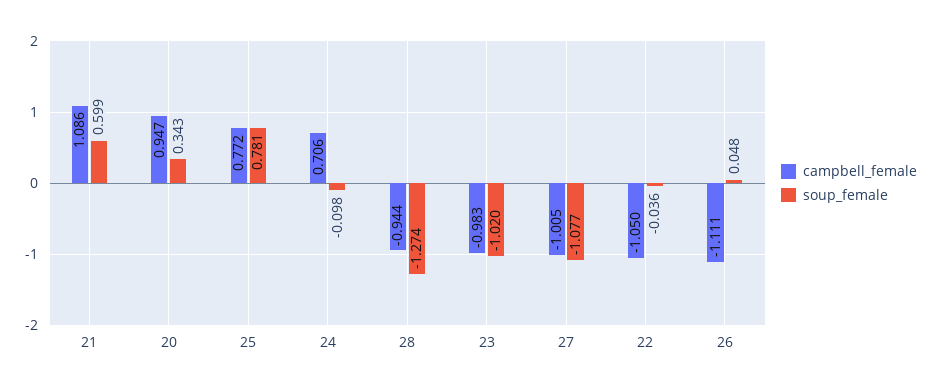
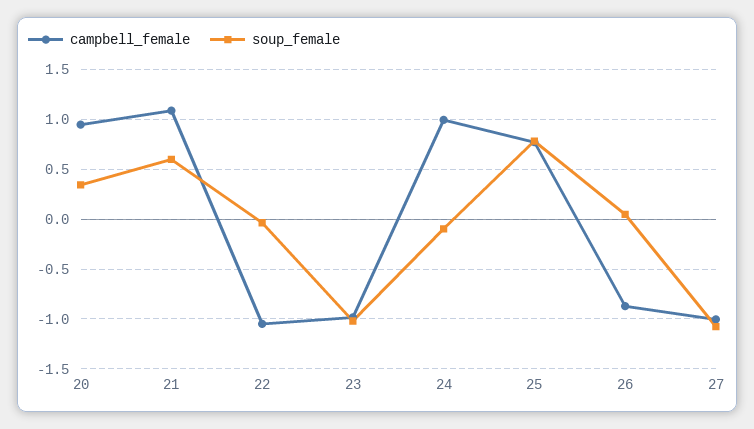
campbell_female, 24: 0.706 -> 1
campbell_female, 28: -0.944 -> none
soup_female, 28: -1.274 -> none
campbell_female, 26: -1.111 -> -0.9

